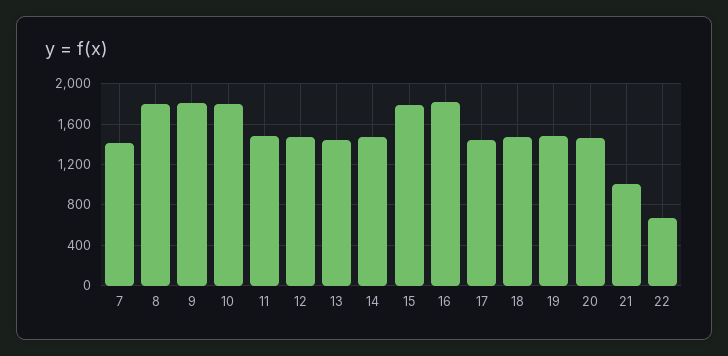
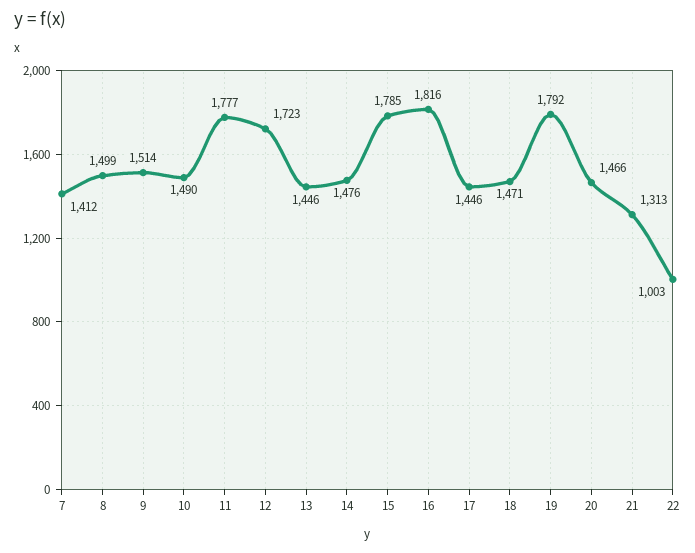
8: 1800 -> 1499
9: 1800 -> 1514
10: 1800 -> 1490
11: 1500 -> 1777
12: 1500 -> 1723
19: 1500 -> 1792
21: 1000 -> 1313
22: 700 -> 1003

